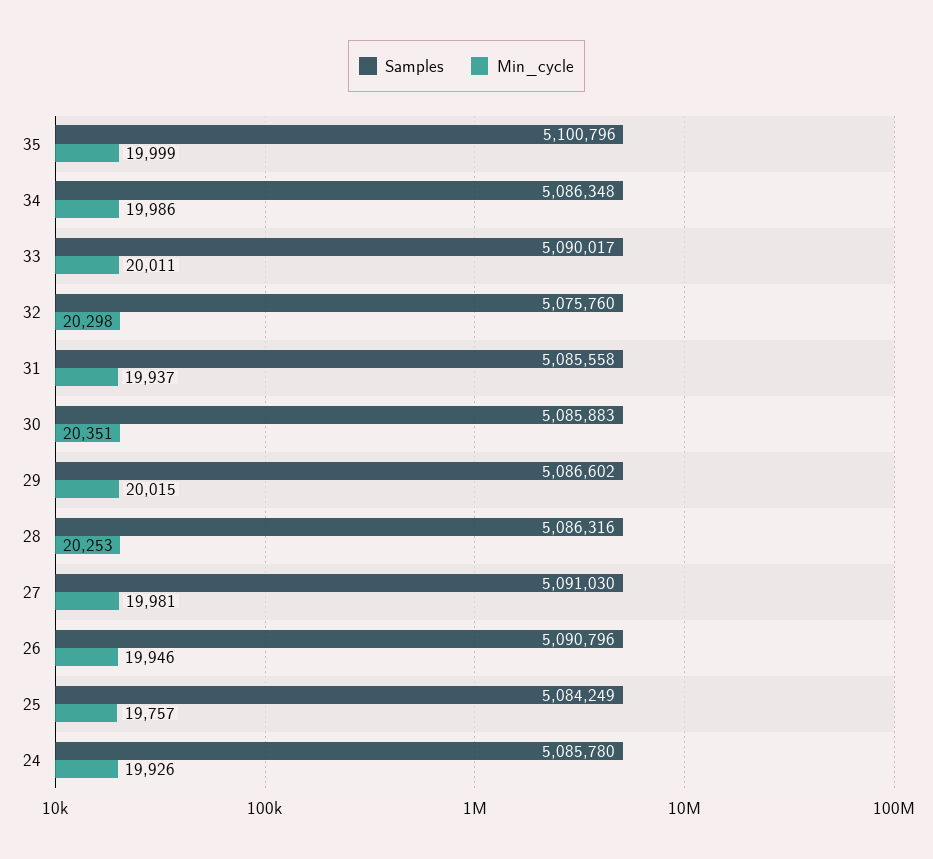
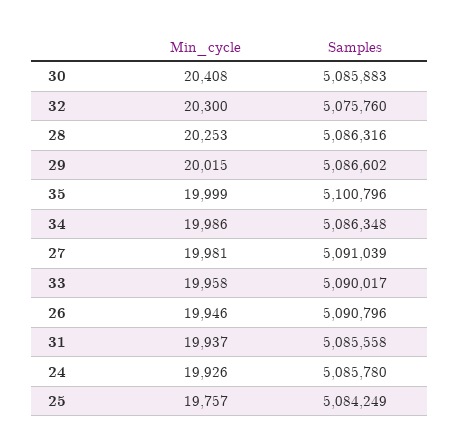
Min_cycle, 33: 20011 -> 19958
Min_cycle, 32: 20298 -> 20300
Min_cycle, 30: 20351 -> 20408
Samples, 27: 5091030 -> 5091039

